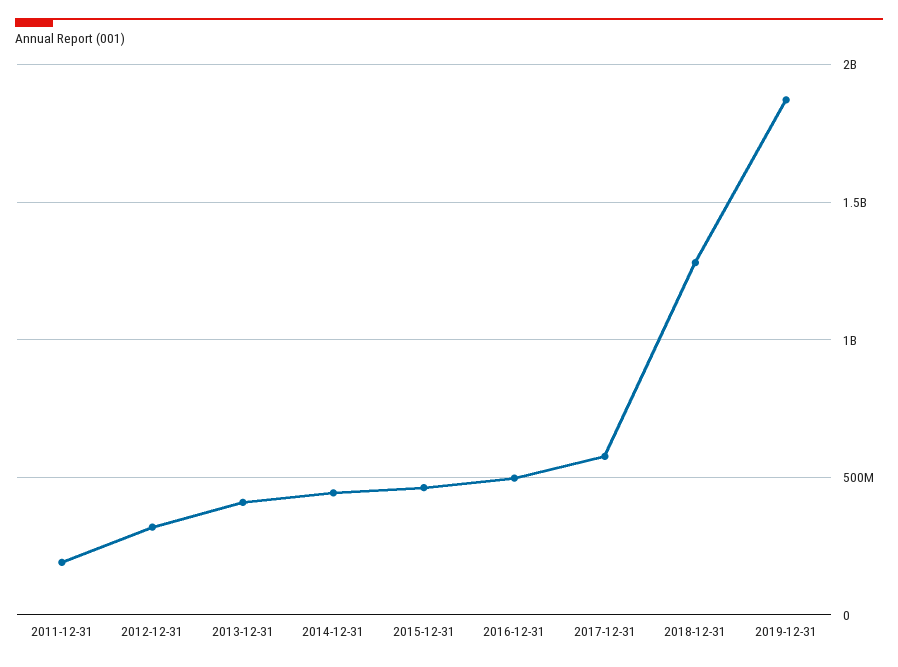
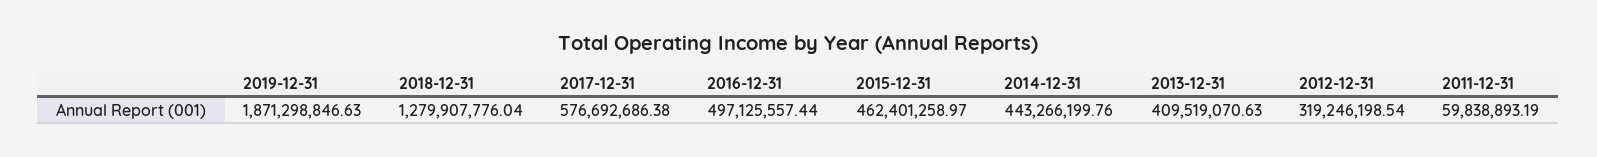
2011-12-31: 200000000 -> 59838893.19

